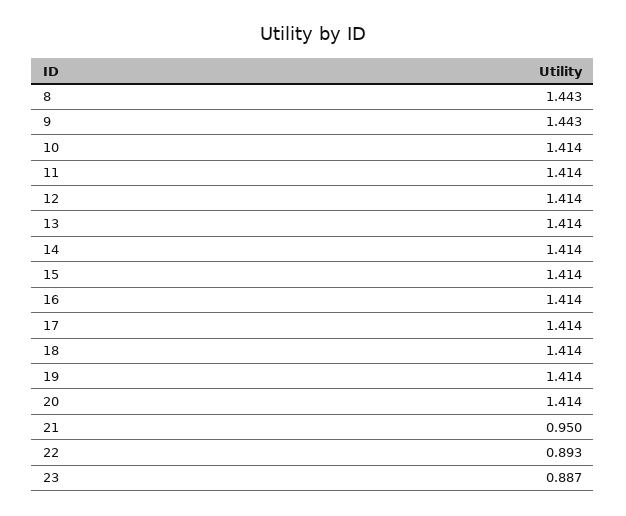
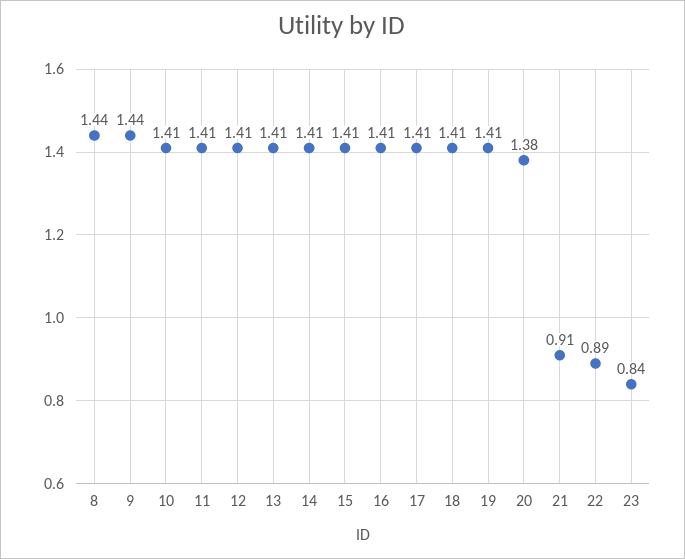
20: 1.414 -> 1.38
21: 0.95 -> 0.91
23: 0.887 -> 0.84

